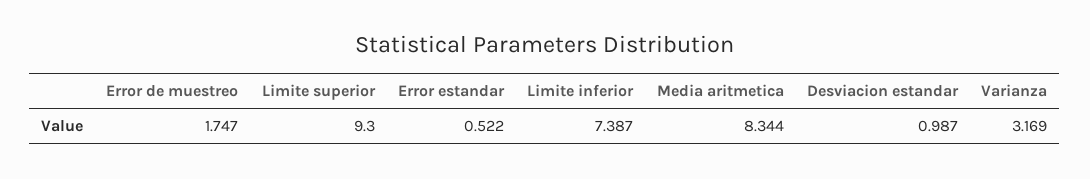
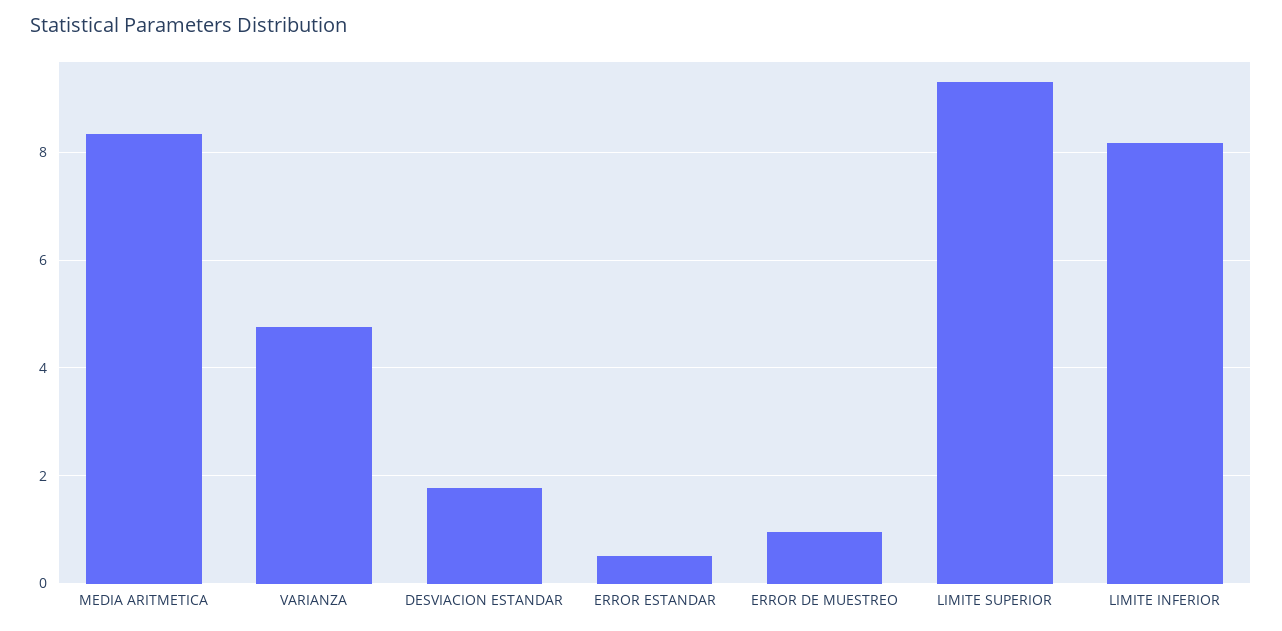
Error de muestreo: 1.747 -> 1
Limite inferior: 7.387 -> 8.2
Desviacion estandar: 0.987 -> 1.8
Varianza: 3.169 -> 4.8

